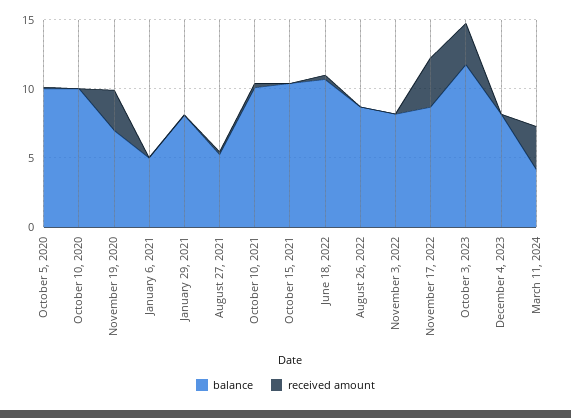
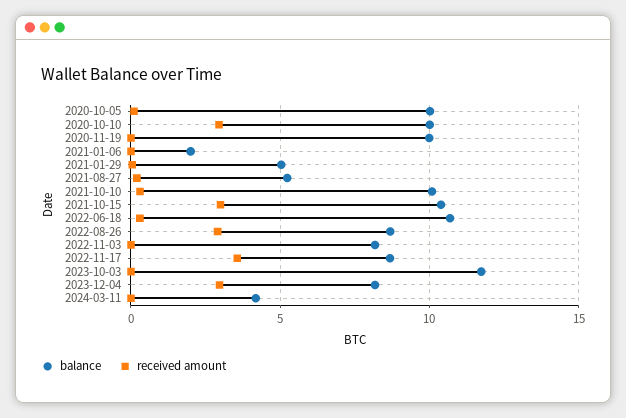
received amount, October 10, 2020: 0 -> 3
balance, November 19, 2020: 7 -> 10
received amount, November 19, 2020: 3 -> 0
balance, January 6, 2021: 5 -> 2
balance, January 29, 2021: 8 -> 5
received amount, October 15, 2021: 0 -> 3
received amount, August 26, 2022: 0 -> 3
received amount, October 3, 2023: 3 -> 0
received amount, December 4, 2023: 0 -> 3
received amount, March 11, 2024: 3 -> 0

